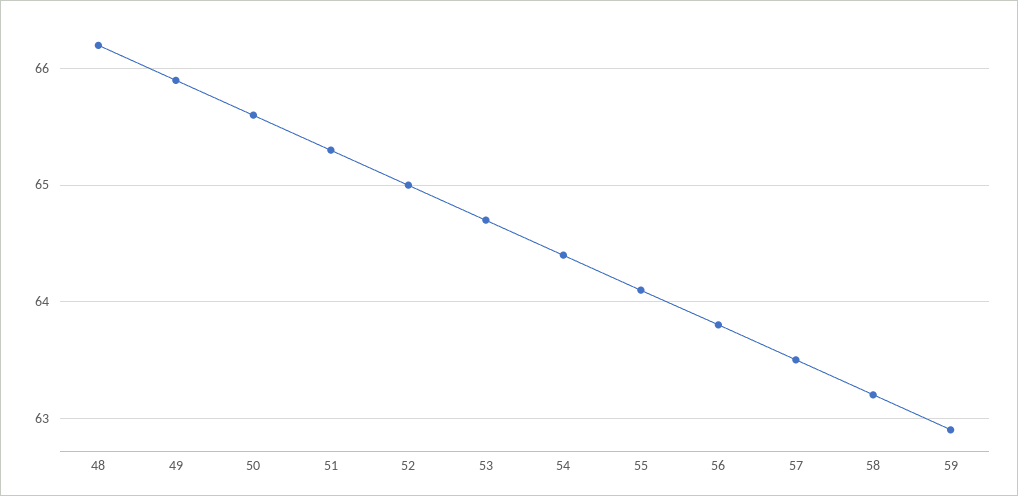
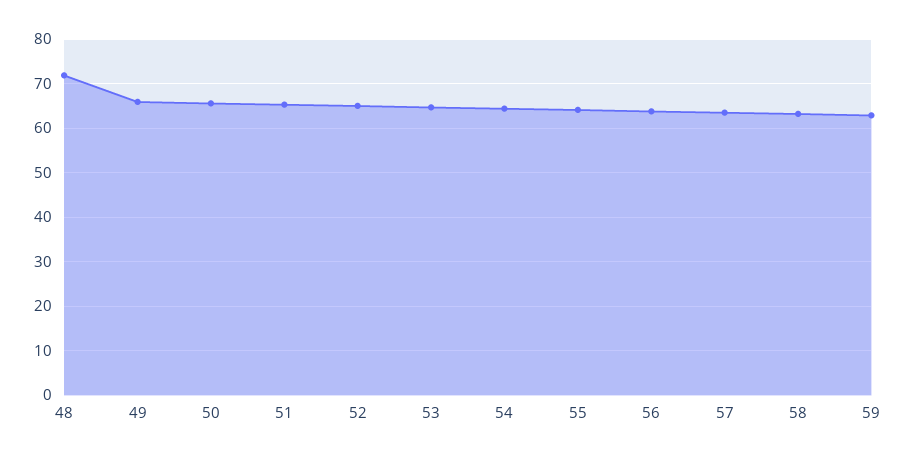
48: 66.2 -> 72

